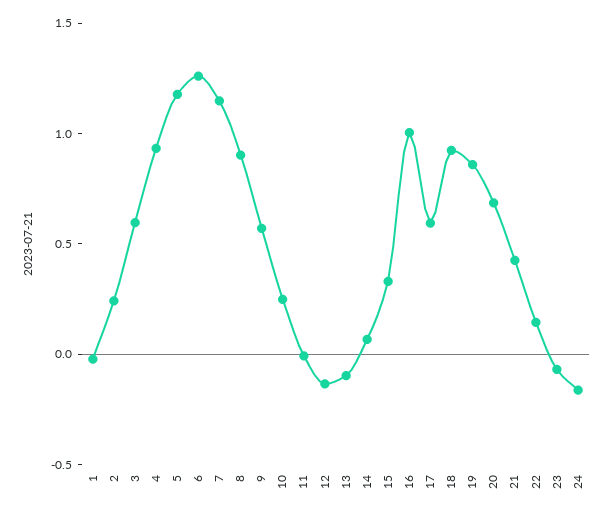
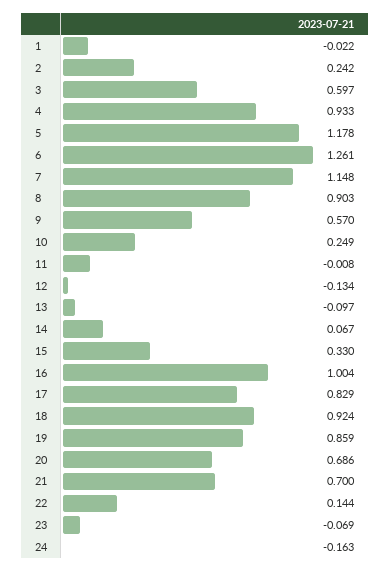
17: 0.6 -> 0.829
21: 0.4 -> 0.7

